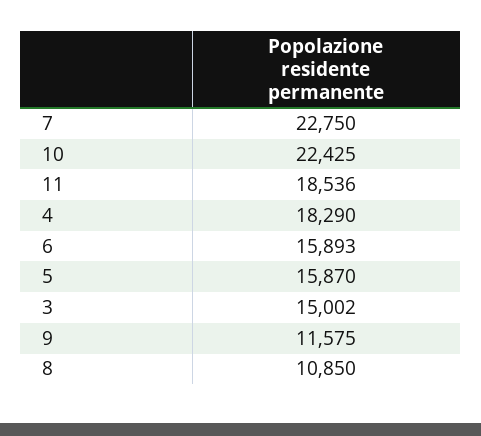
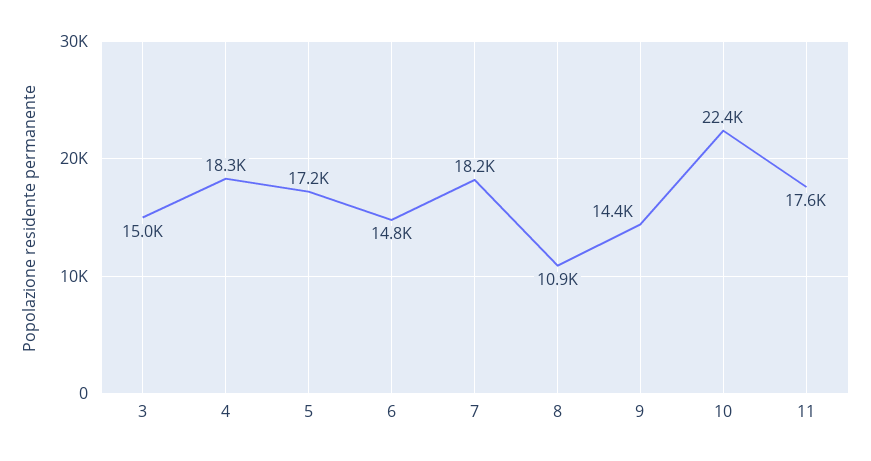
7: 22750 -> 18200
11: 18536 -> 17600
6: 15893 -> 14800
5: 15870 -> 17200
9: 11575 -> 14400

